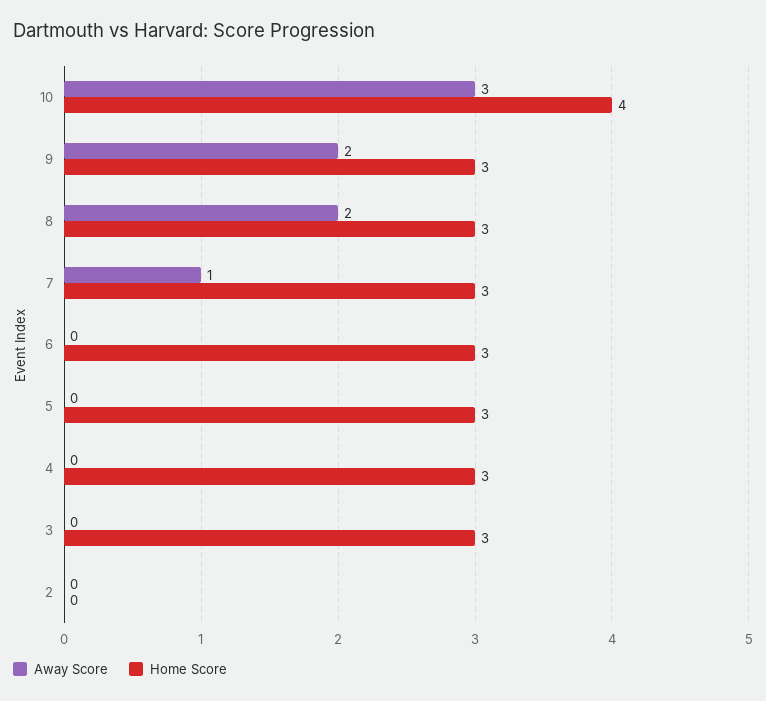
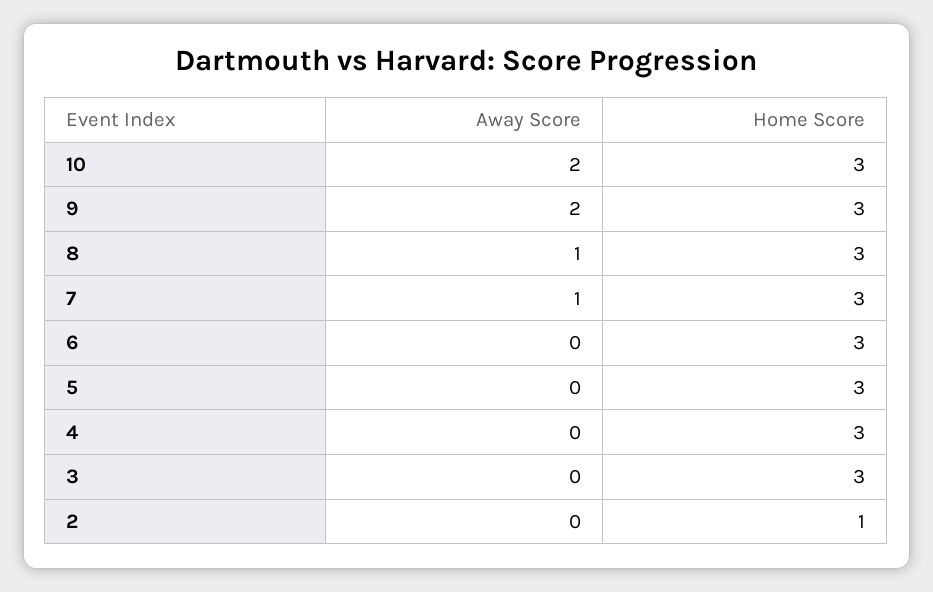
Away Score, 10: 3 -> 2
Home Score, 10: 4 -> 3
Away Score, 8: 2 -> 1
Home Score, 2: 0 -> 1

